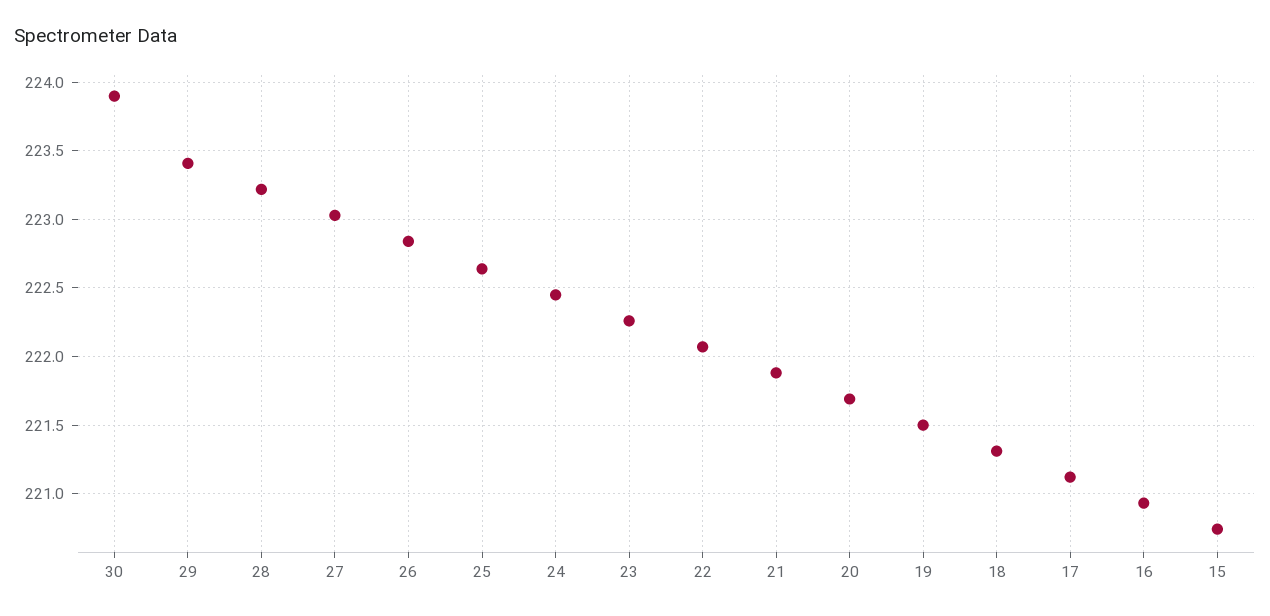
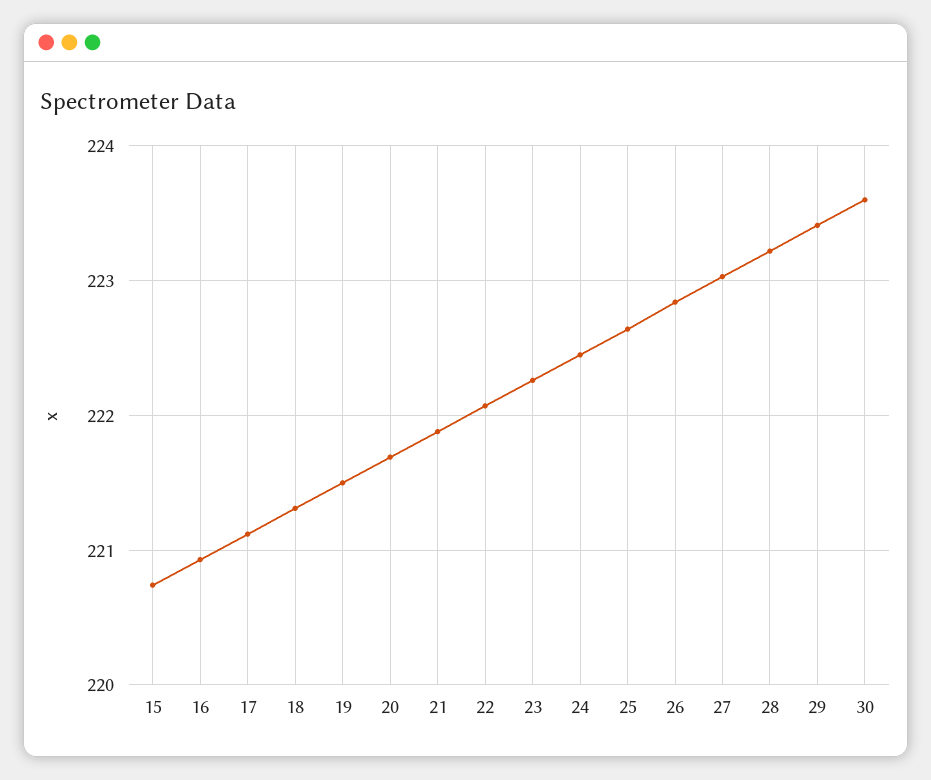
30: 223.9 -> 223.6

